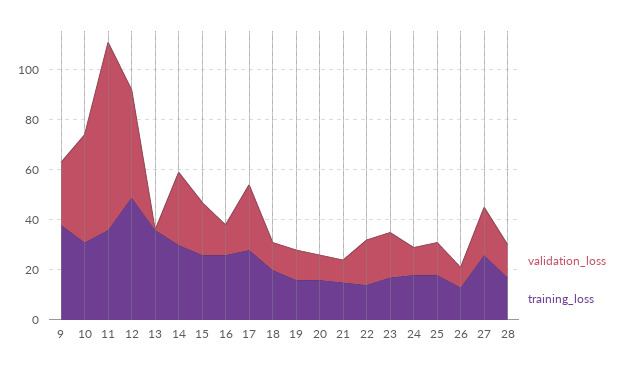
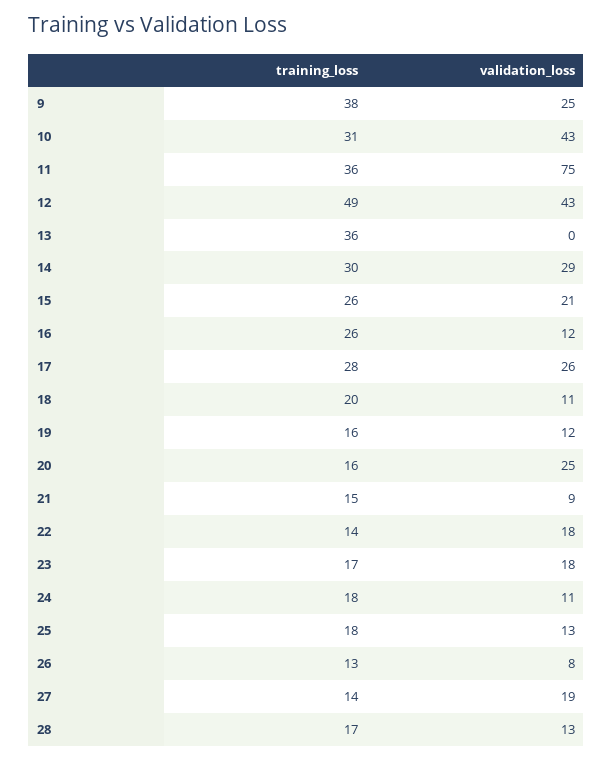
validation_loss, 20: 10 -> 25
training_loss, 27: 25 -> 14

